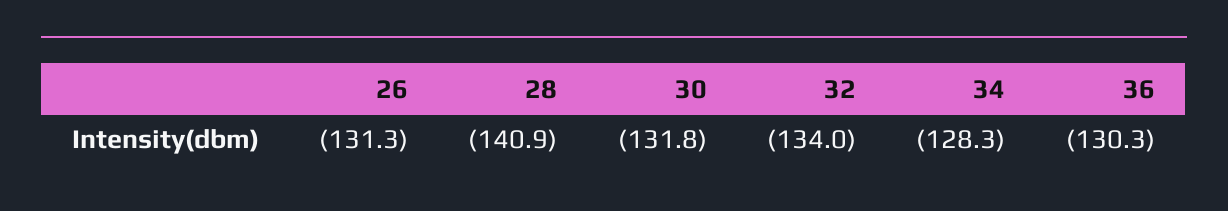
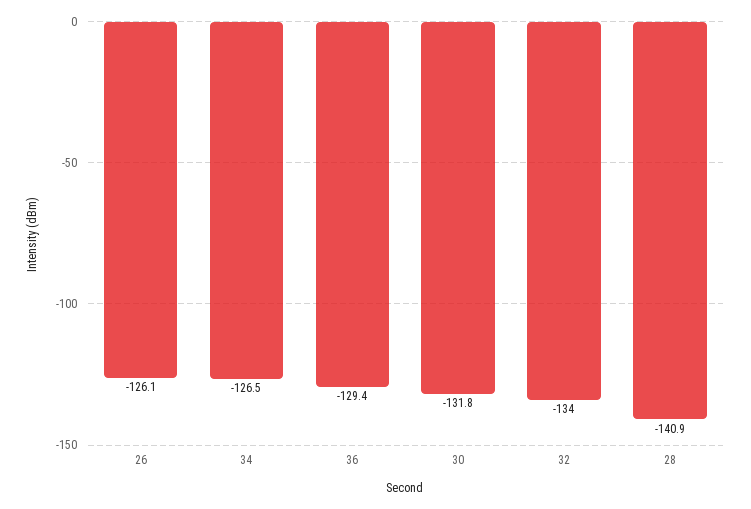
26: -131.3 -> -126.1
34: -128.3 -> -126.5
36: -130.3 -> -129.4

